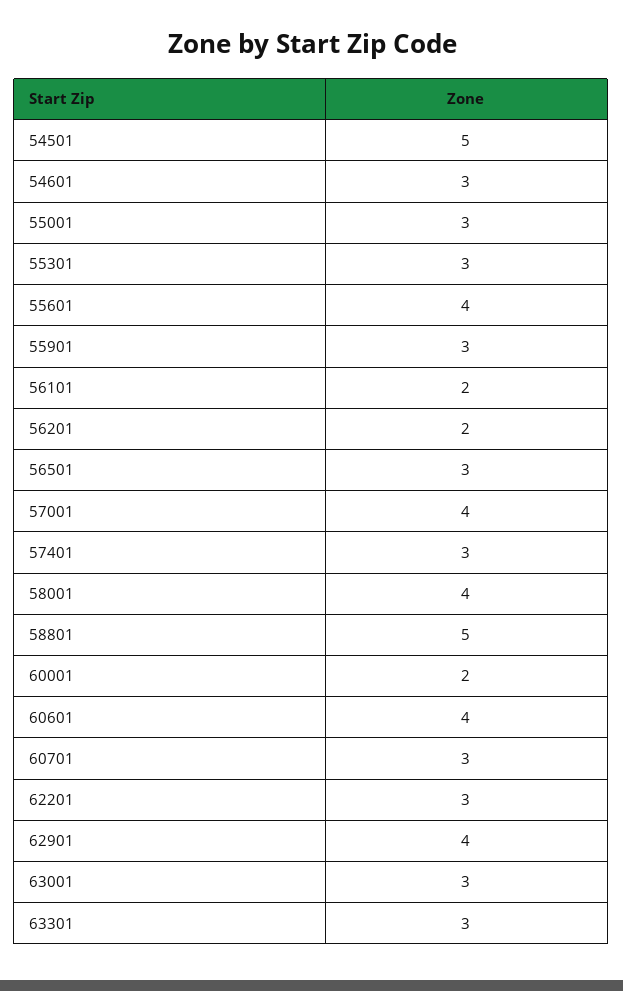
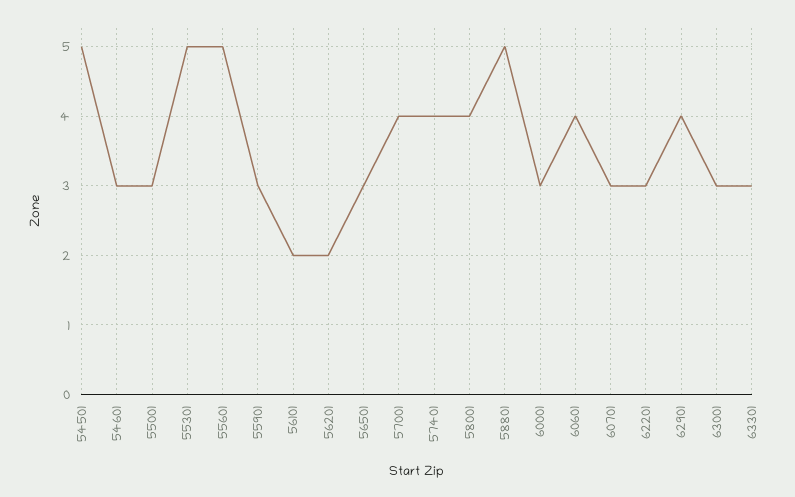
55301: 3 -> 5
55601: 4 -> 5
57401: 3 -> 4
60001: 2 -> 3

